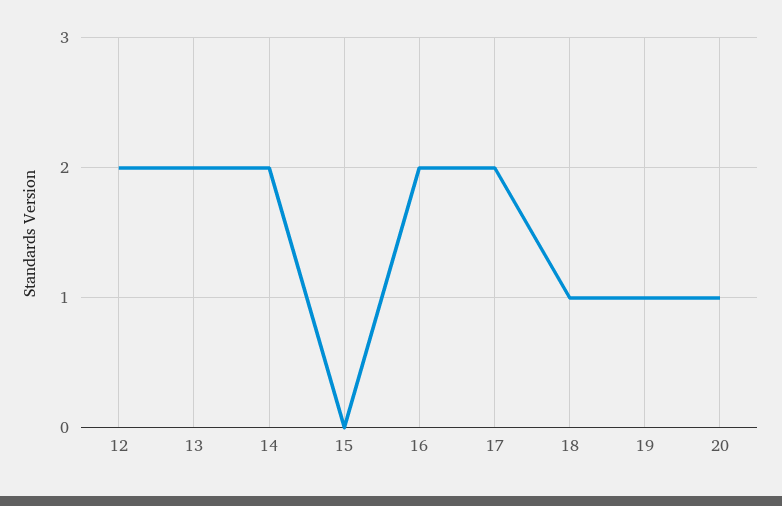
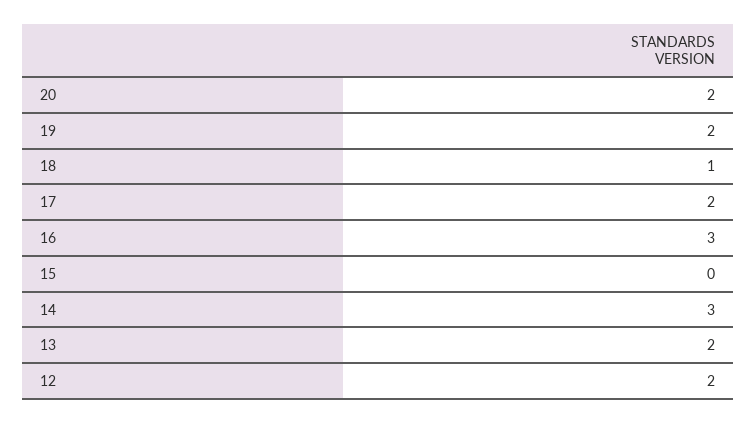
14: 2 -> 3
16: 2 -> 3
19: 1 -> 2
20: 1 -> 2

